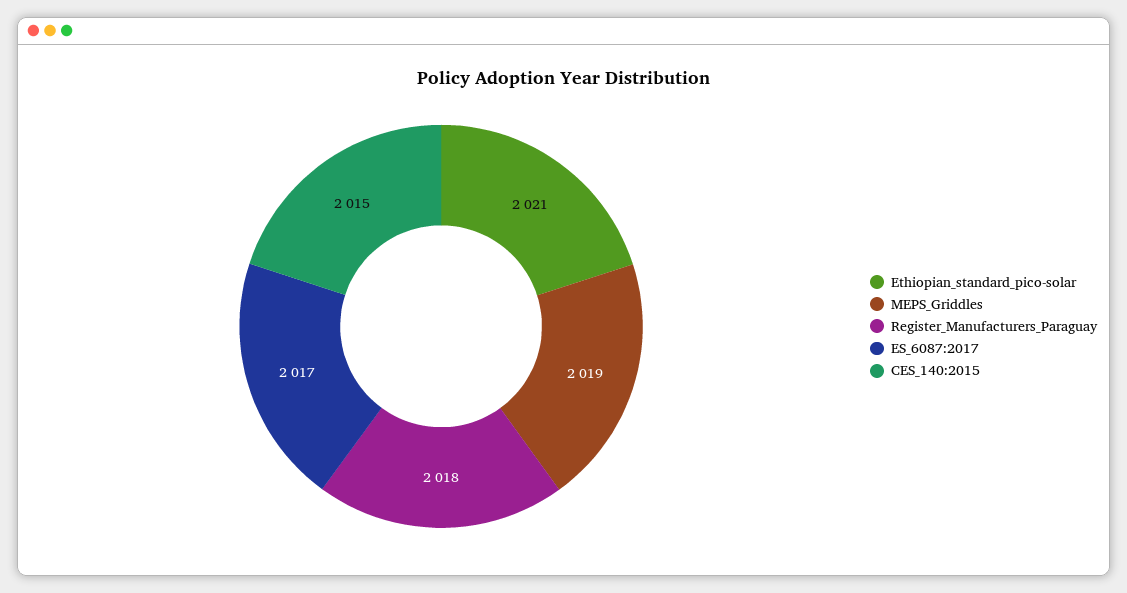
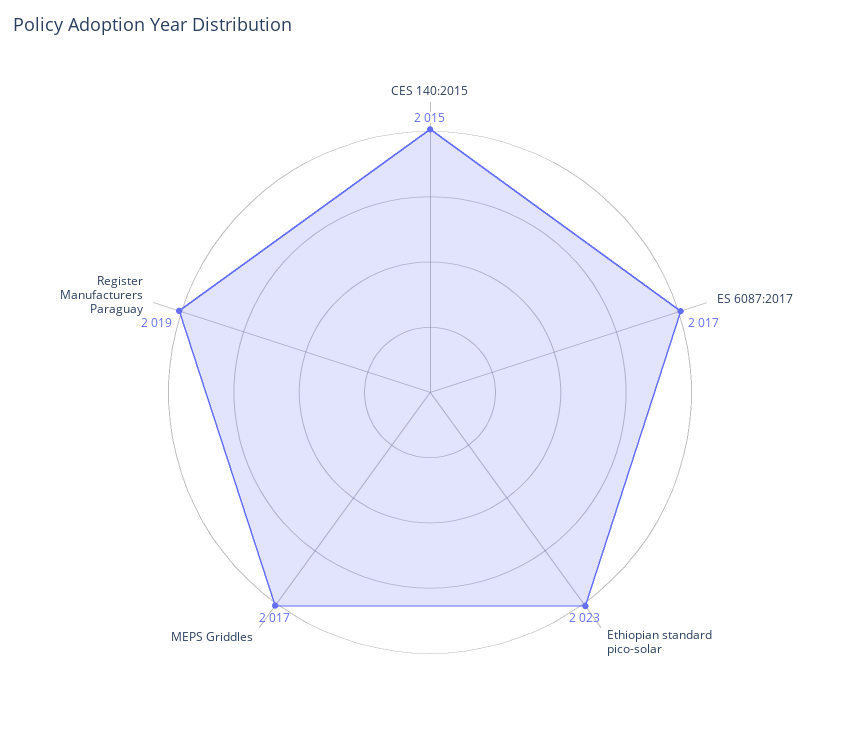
Ethiopian_standard_pico-solar: 2021 -> 2023
MEPS_Griddles: 2019 -> 2017
Register_Manufacturers_Paraguay: 2018 -> 2019

